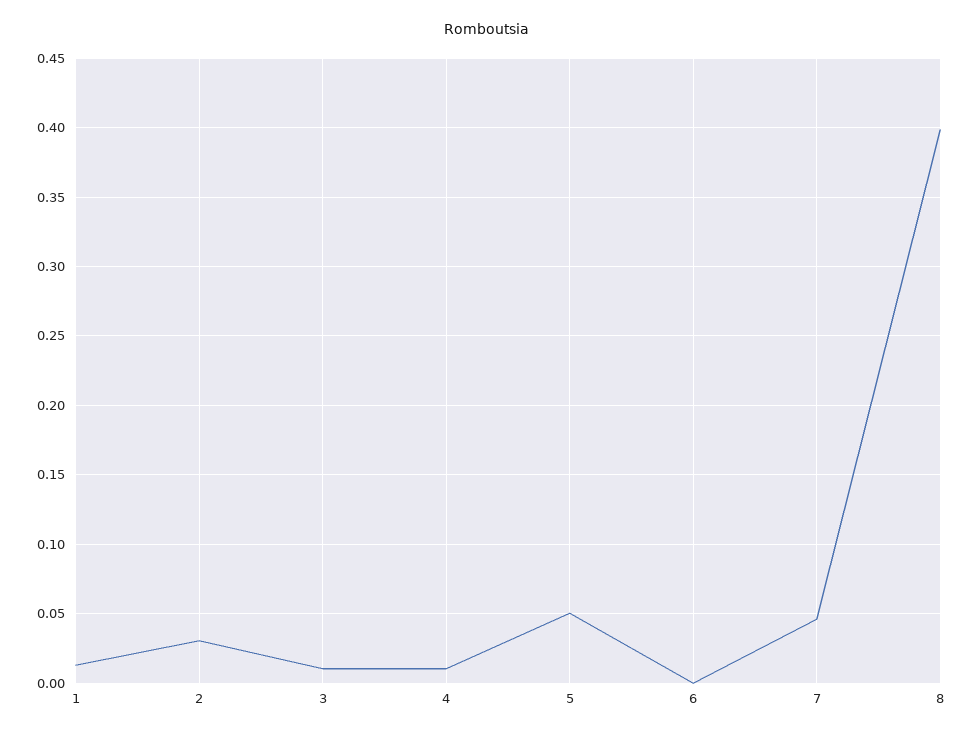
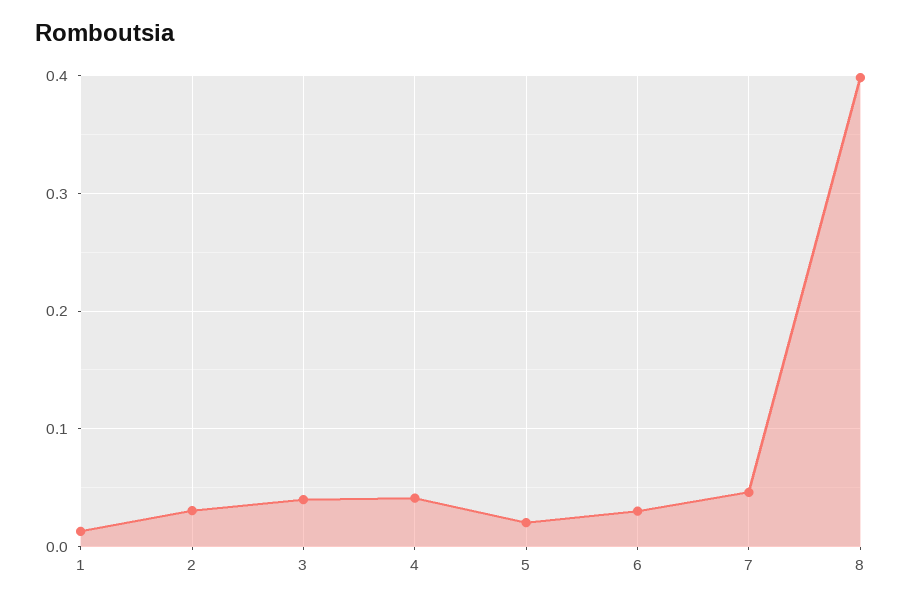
3: 0.01 -> 0.04
4: 0.01 -> 0.04
5: 0.05 -> 0.02
6: 0 -> 0.03

